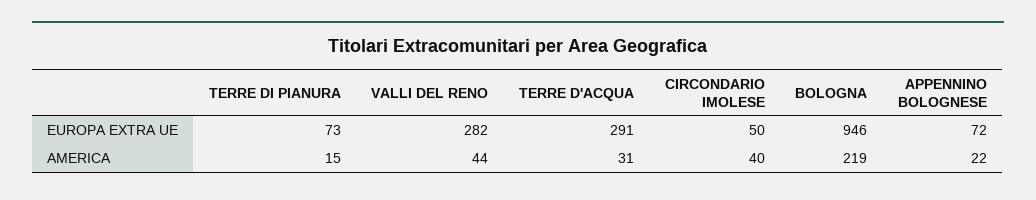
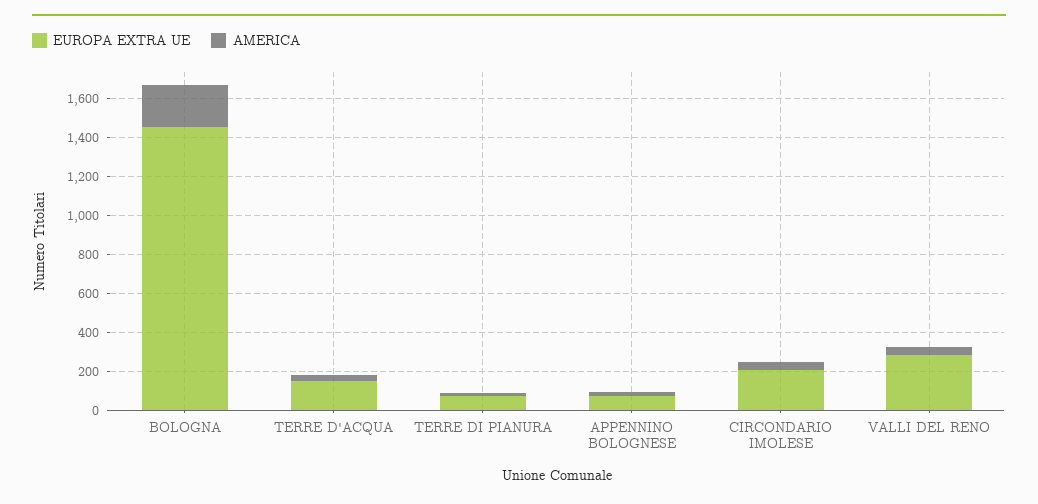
EUROPA EXTRA UE, TERRE D'ACQUA: 291 -> 150
EUROPA EXTRA UE, CIRCONDARIO IMOLESE: 50 -> 200
EUROPA EXTRA UE, BOLOGNA: 946 -> 1450

